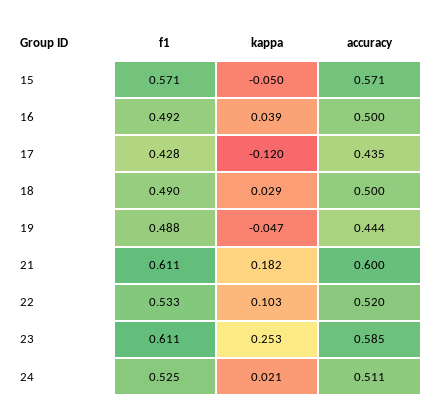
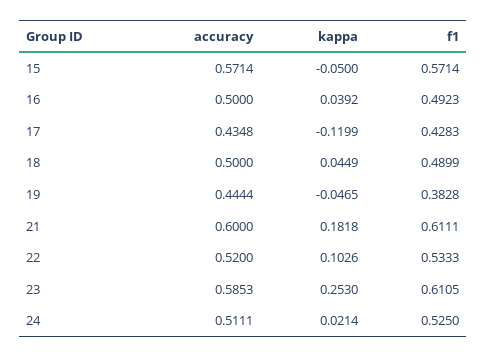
kappa, 18: 0.029 -> 0.0449
f1, 19: 0.488 -> 0.3828

